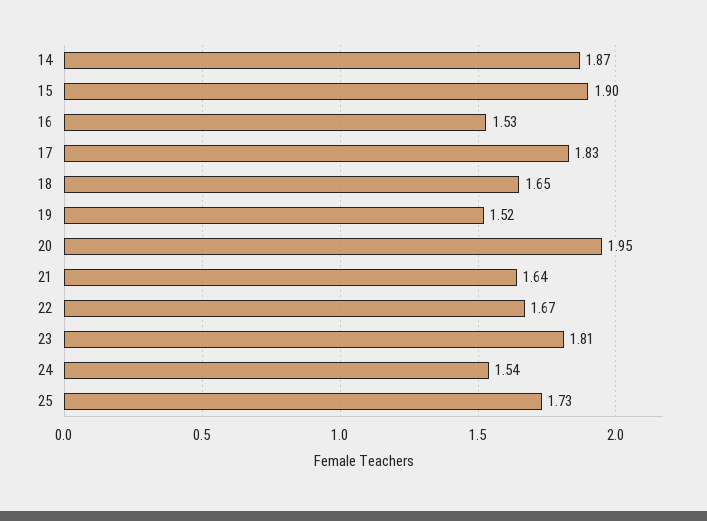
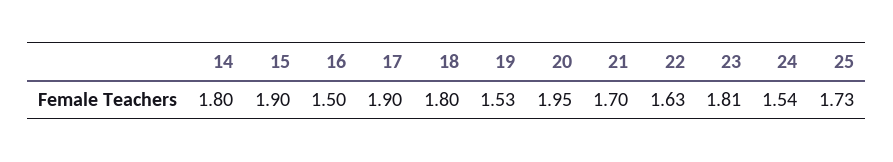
14: 1.87 -> 1.8
16: 1.53 -> 1.5
17: 1.83 -> 1.9
18: 1.65 -> 1.8
19: 1.52 -> 1.53
21: 1.64 -> 1.7
22: 1.67 -> 1.63

